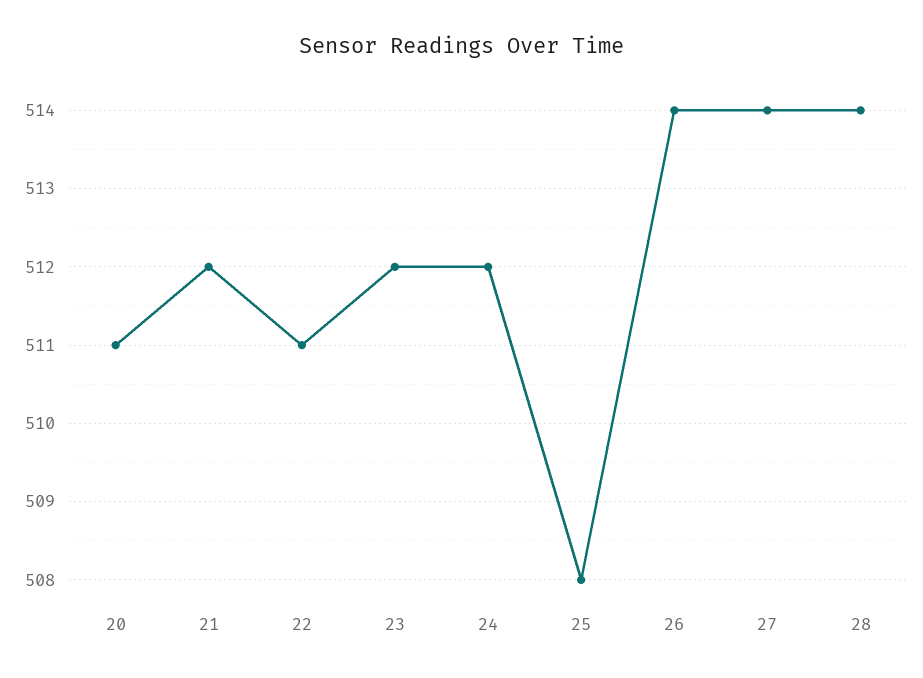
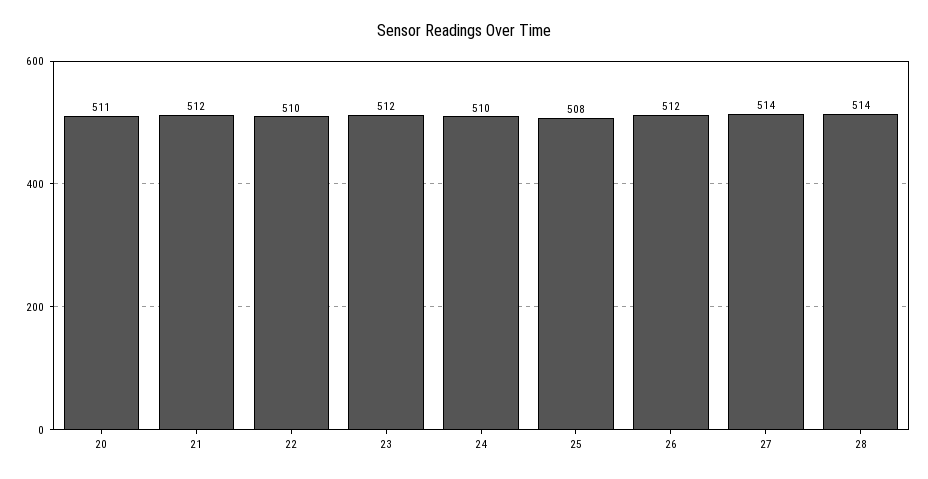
22: 511 -> 510
24: 512 -> 510
26: 514 -> 512

